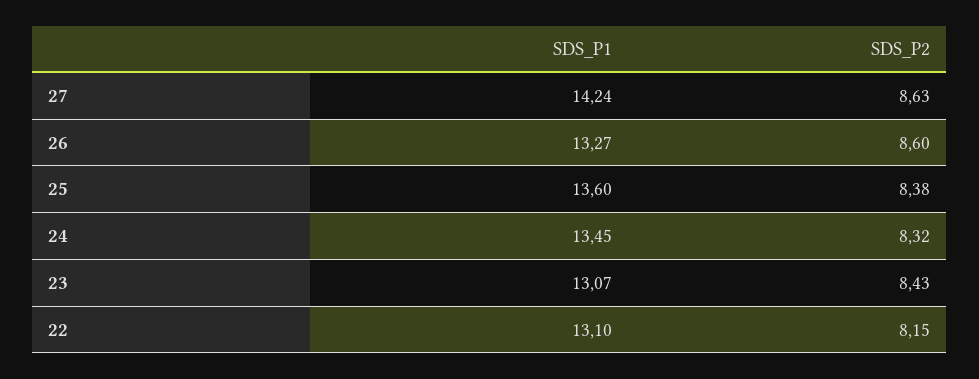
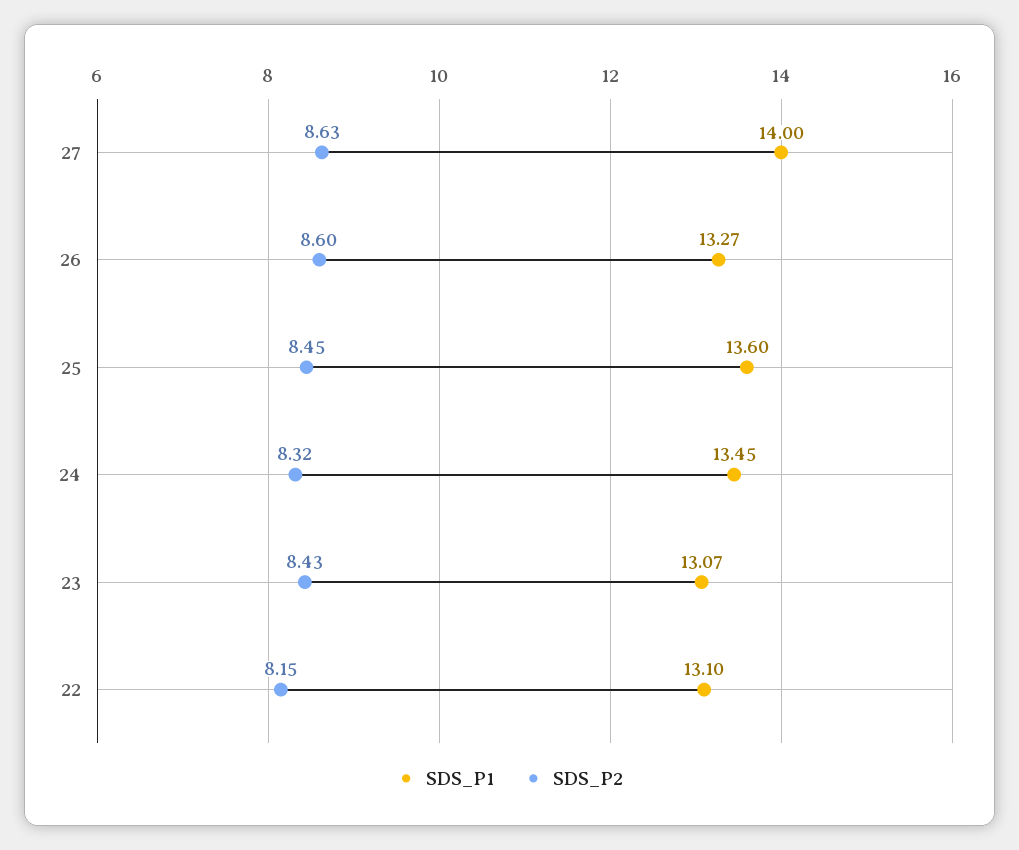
SDS_P1, 27: 14.24 -> 14
SDS_P2, 25: 8.38 -> 8.45

